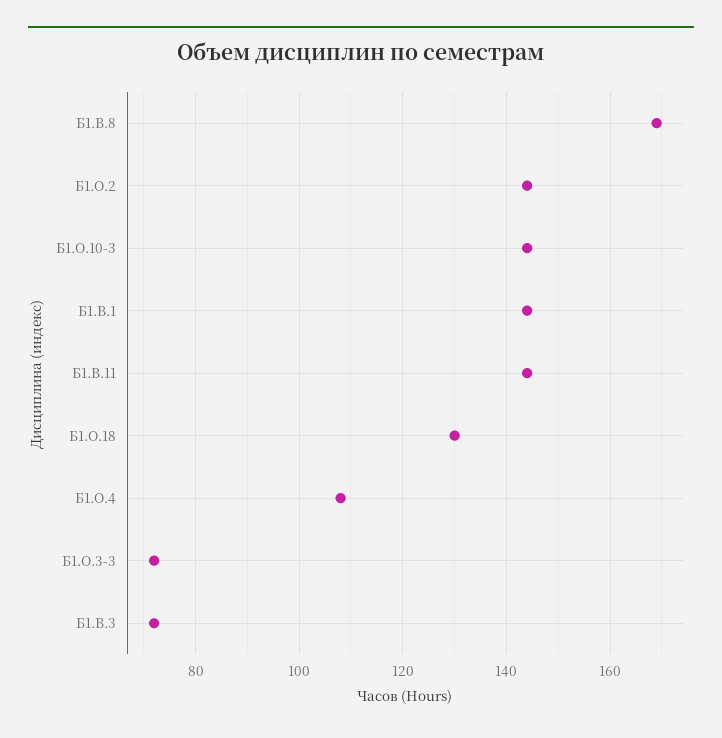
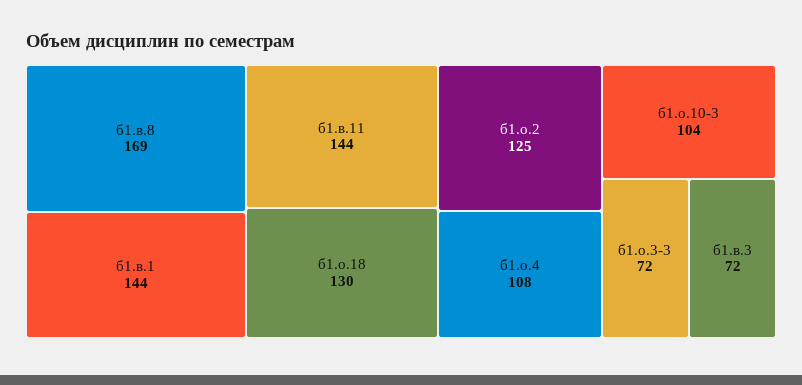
Б1.О.2: 145 -> 125
Б1.О.10-3: 145 -> 104

